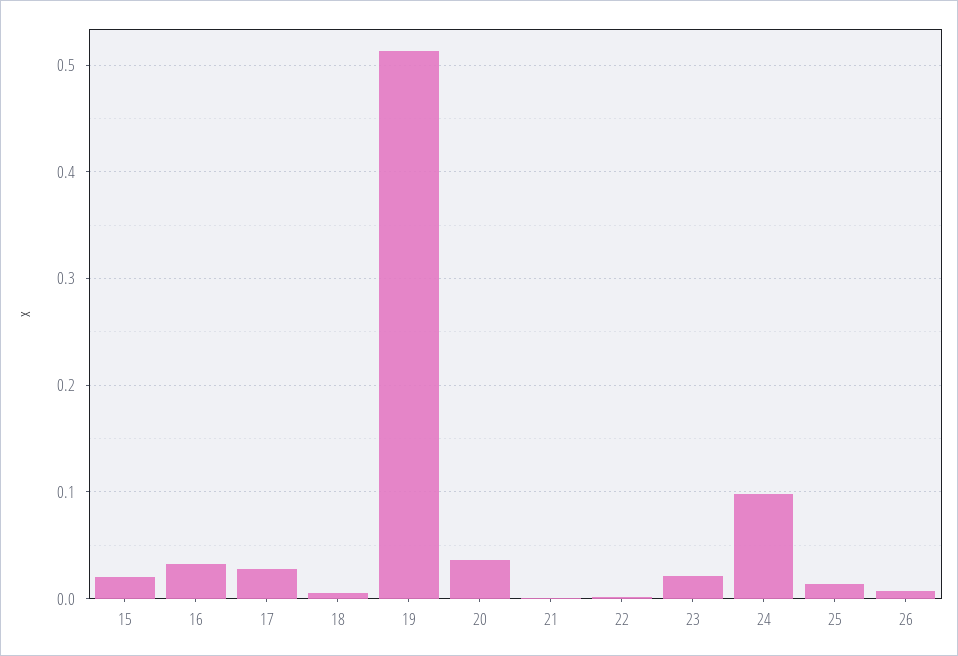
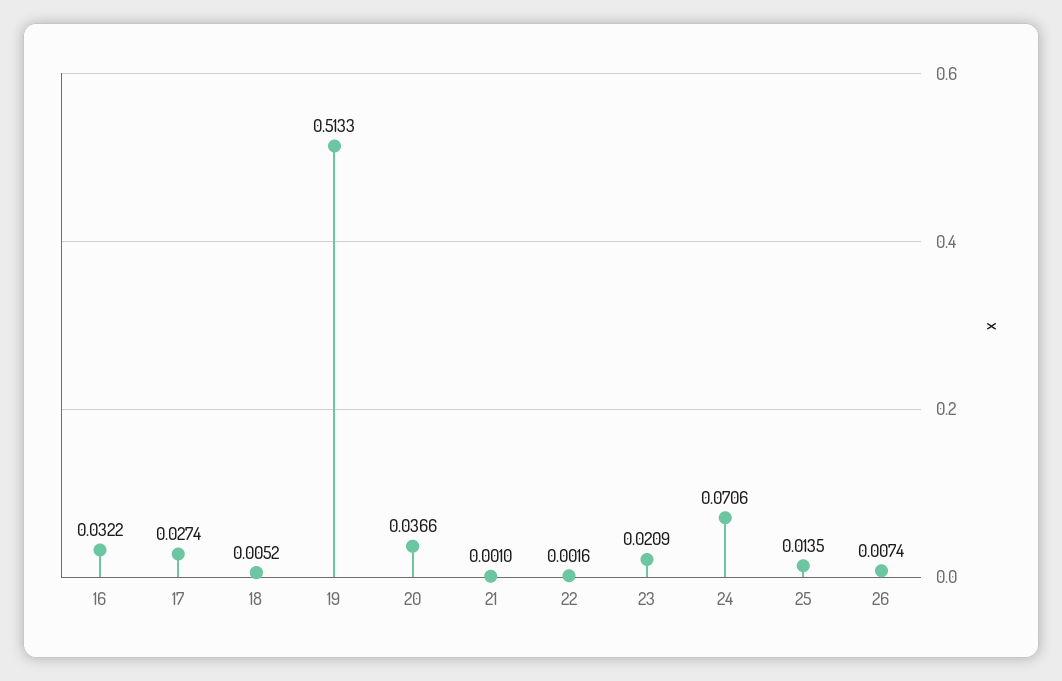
15: 0.02 -> none
24: 0.1 -> 0.0706

